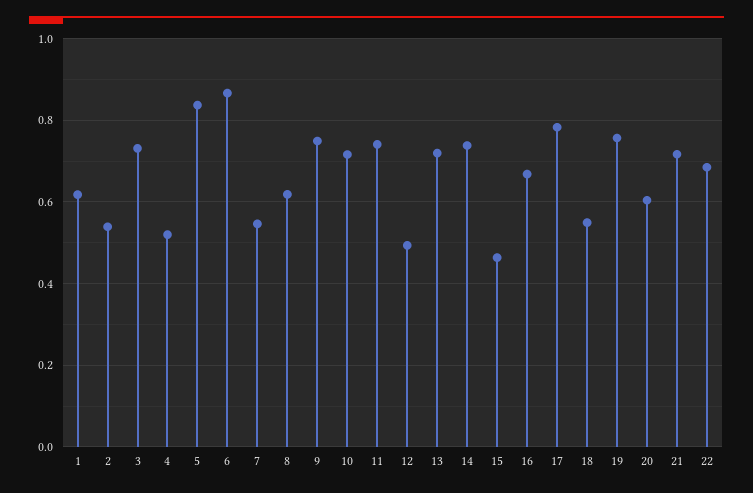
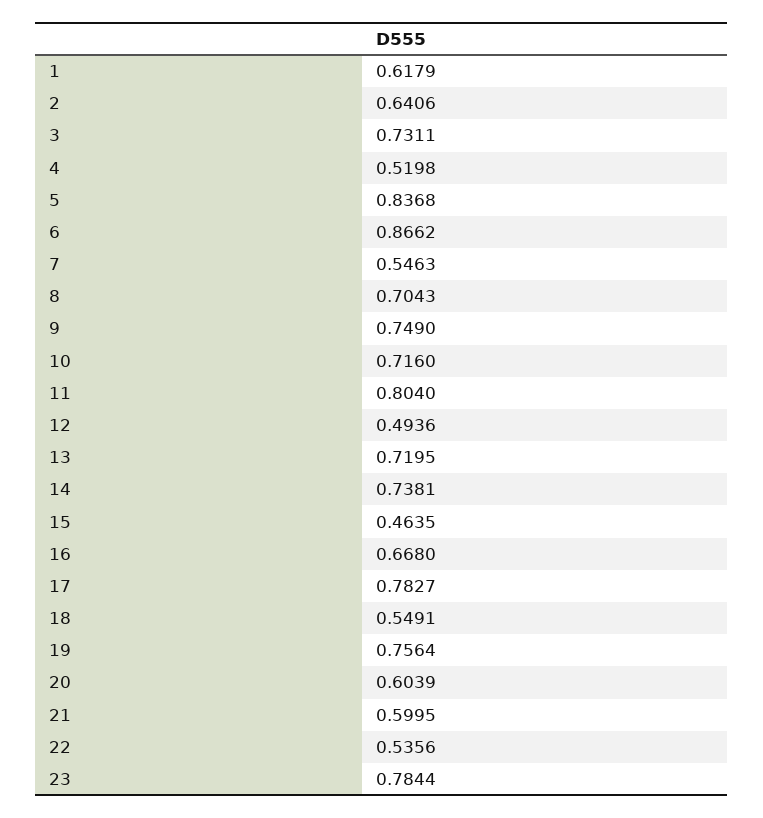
2: 0.54 -> 0.6406
8: 0.62 -> 0.7043
11: 0.74 -> 0.804
21: 0.72 -> 0.5995
22: 0.68 -> 0.5356
23: none -> 0.7844

